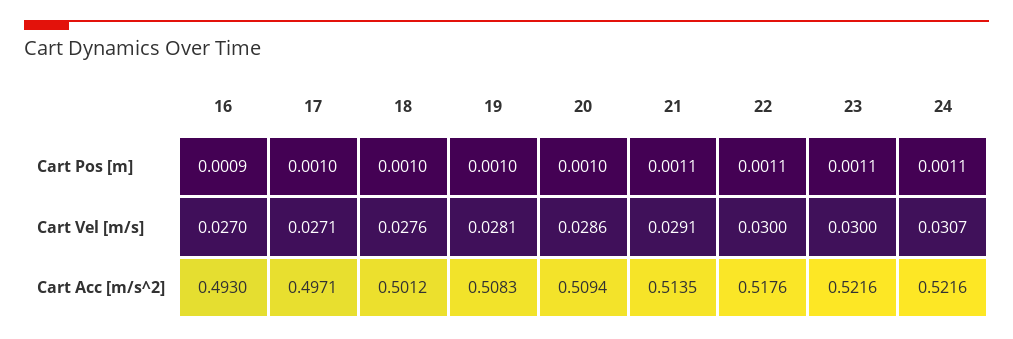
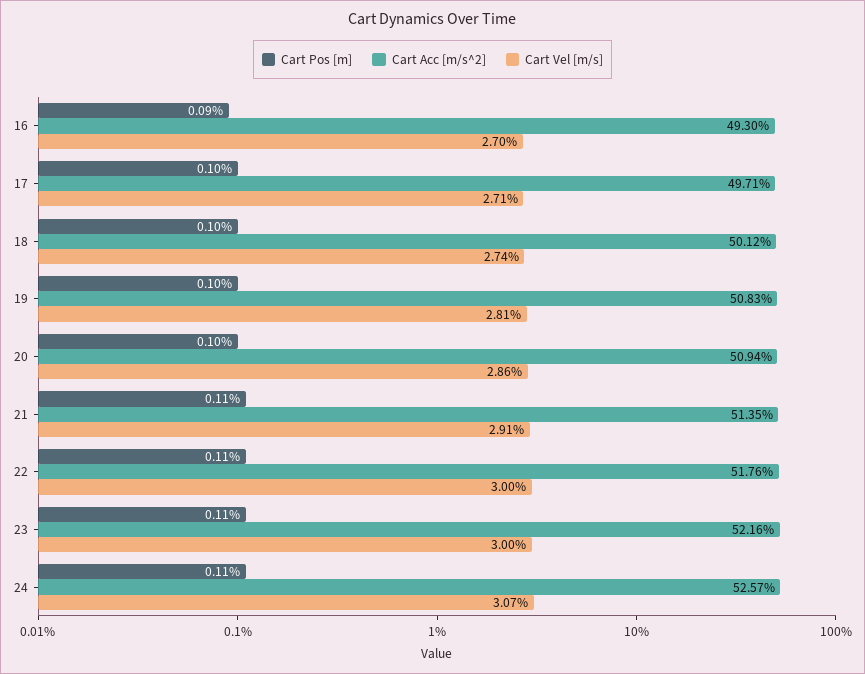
Cart Vel [m/s], 18: 0.0276 -> 0.0274
Cart Acc [m/s^2], 24: 0.5216 -> 0.5257

